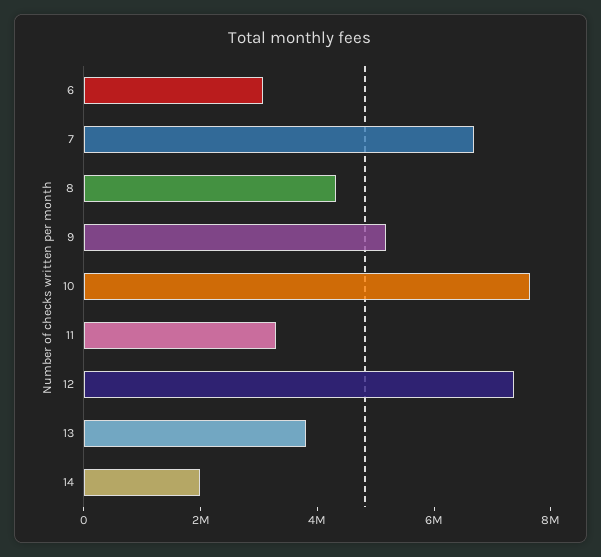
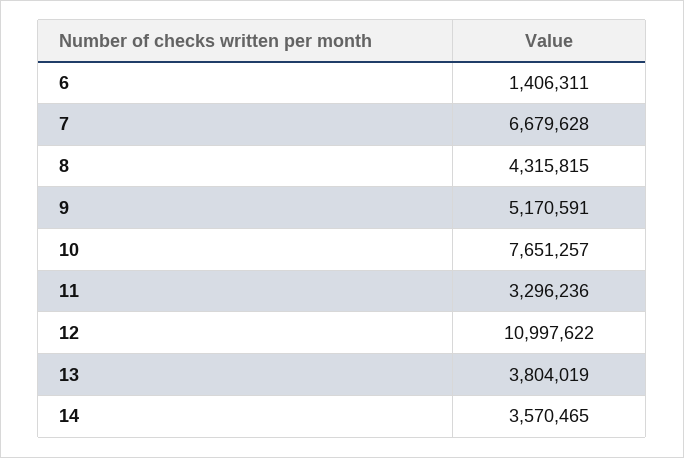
6: 3000000 -> 1406311
12: 7500000 -> 10997622
14: 2000000 -> 3570465

